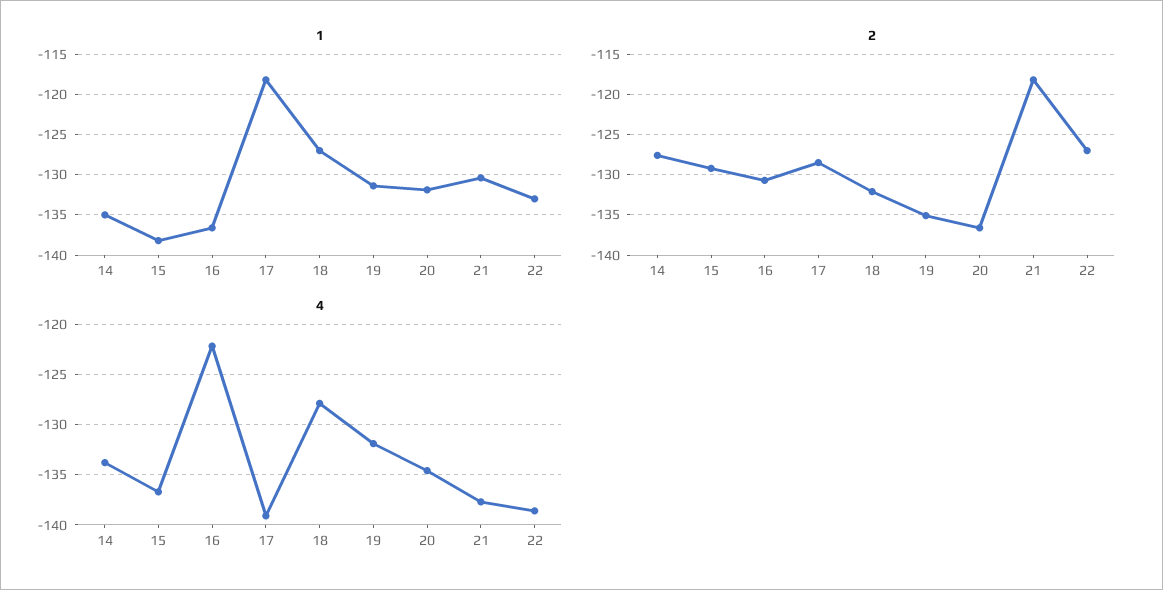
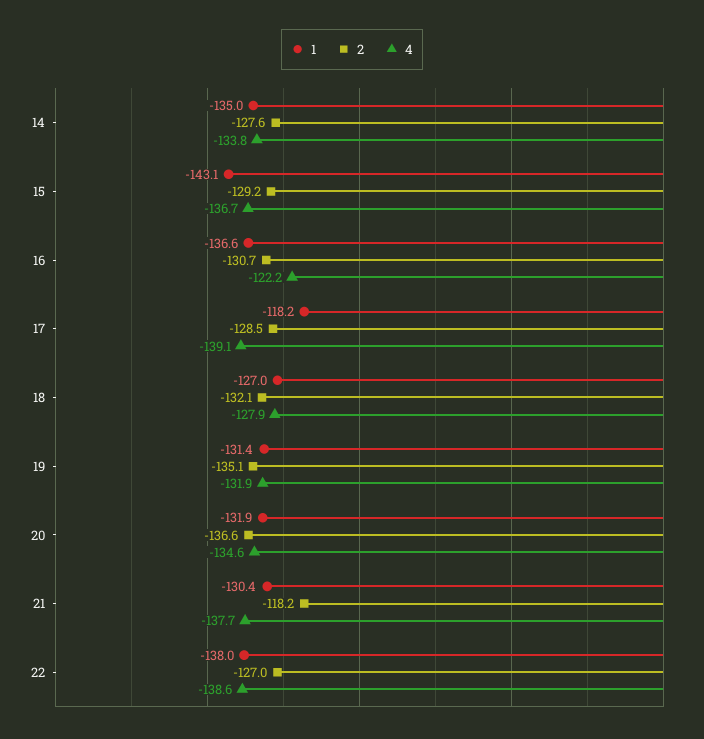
1, 15: -138 -> -143.1
1, 22: -133 -> -138

